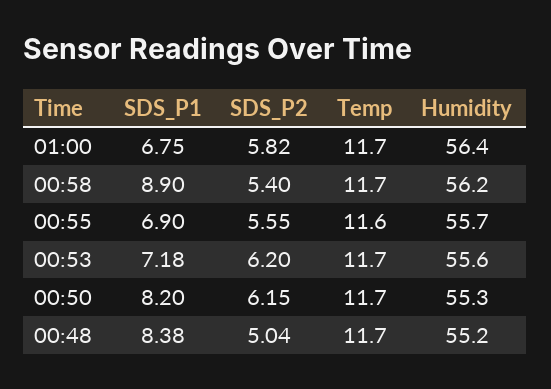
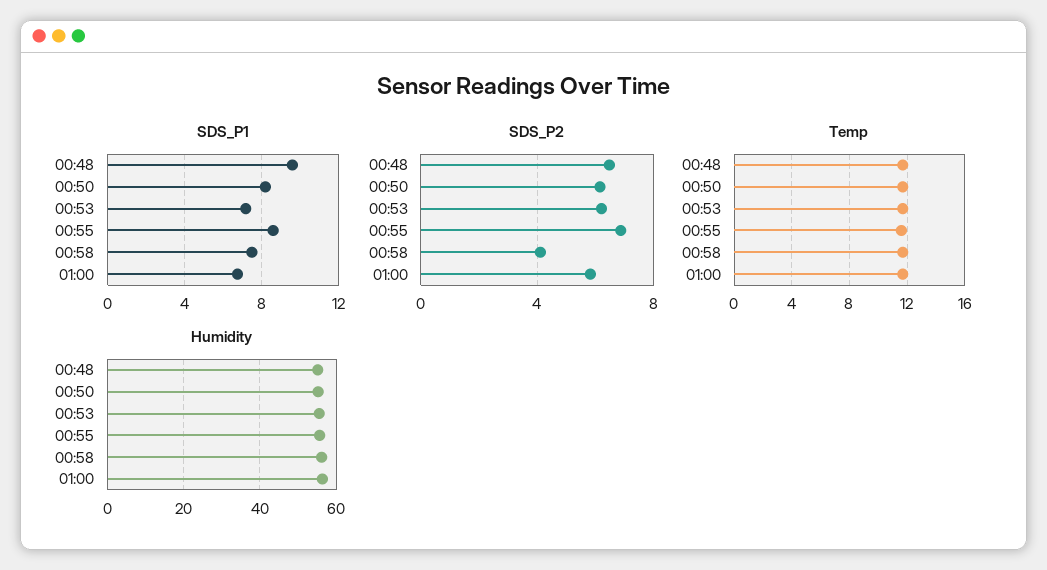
SDS_P1, 00:58: 8.9 -> 7.5
SDS_P2, 00:58: 5.4 -> 4
SDS_P1, 00:55: 6.9 -> 8.5
SDS_P2, 00:55: 5.55 -> 7
SDS_P1, 00:48: 8.38 -> 9.5
SDS_P2, 00:48: 5.04 -> 6.5

